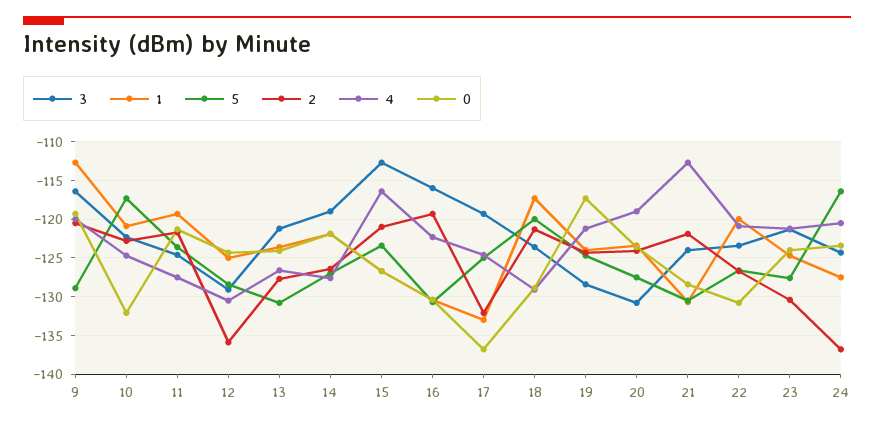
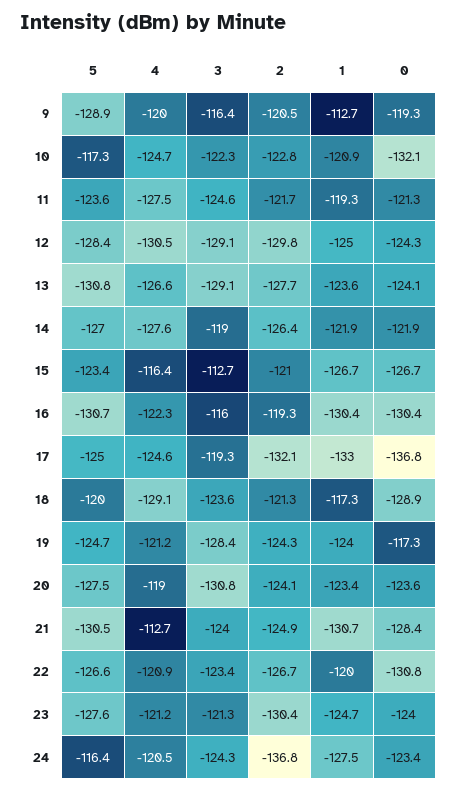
2, 12: -136 -> -129.8
3, 13: -121 -> -129.1
2, 21: -122 -> -124.9

